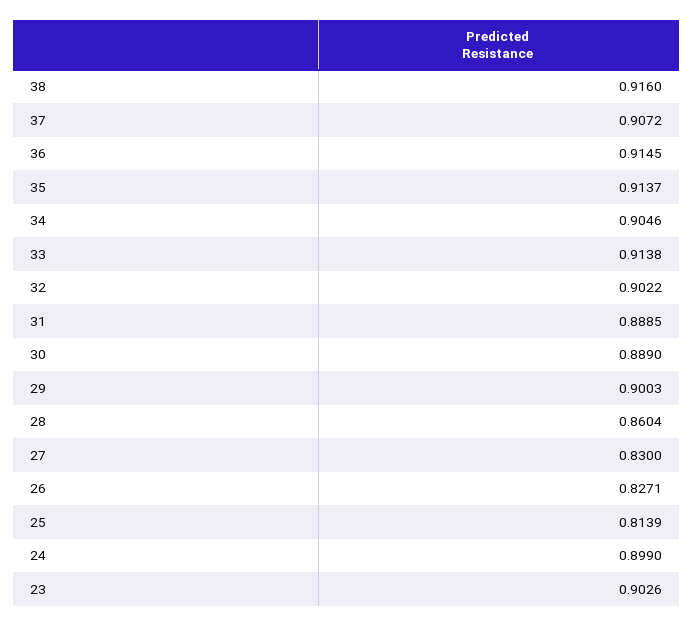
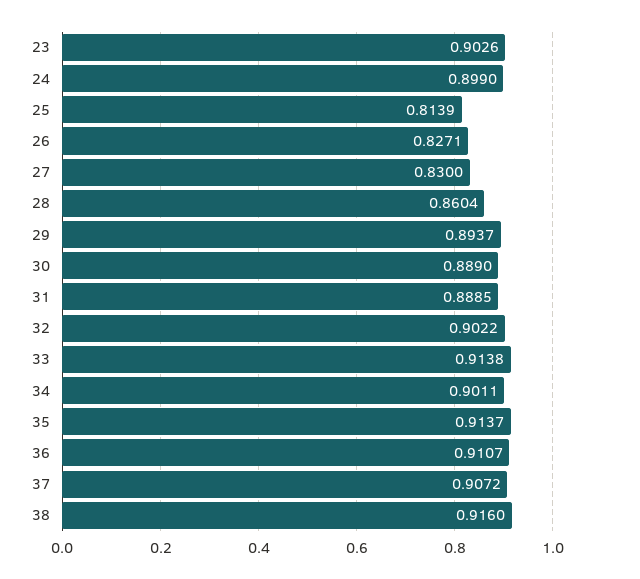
36: 0.9145 -> 0.9107
34: 0.9046 -> 0.9011
29: 0.9003 -> 0.8937

